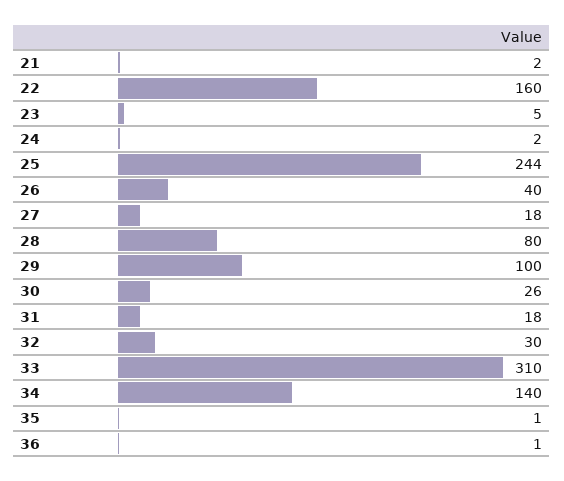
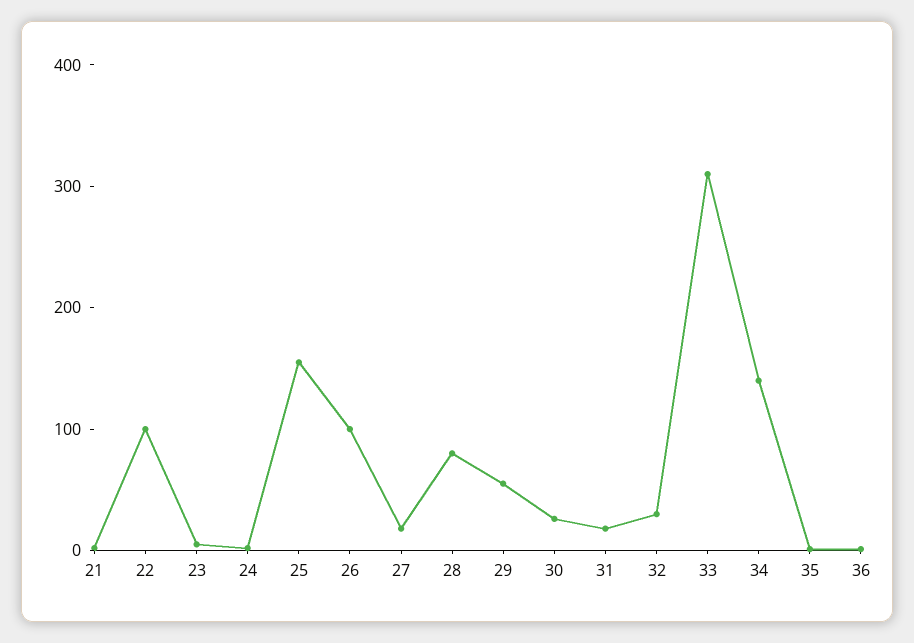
22: 160 -> 100
25: 244 -> 160
26: 40 -> 100
29: 100 -> 60

